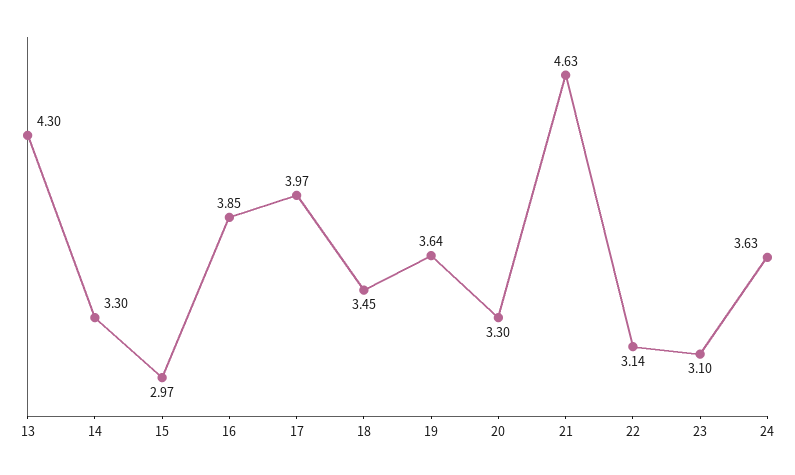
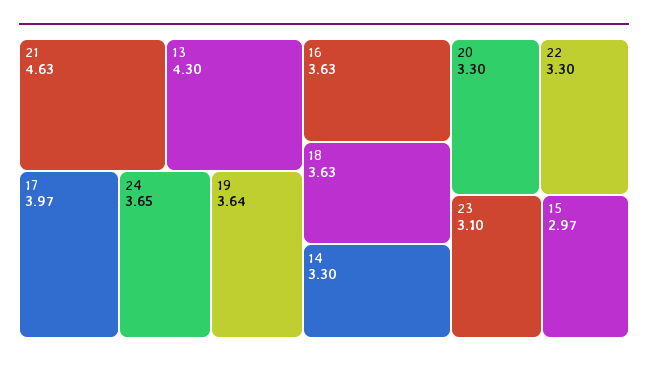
16: 3.85 -> 3.63
18: 3.45 -> 3.63
22: 3.14 -> 3.3
24: 3.63 -> 3.65

